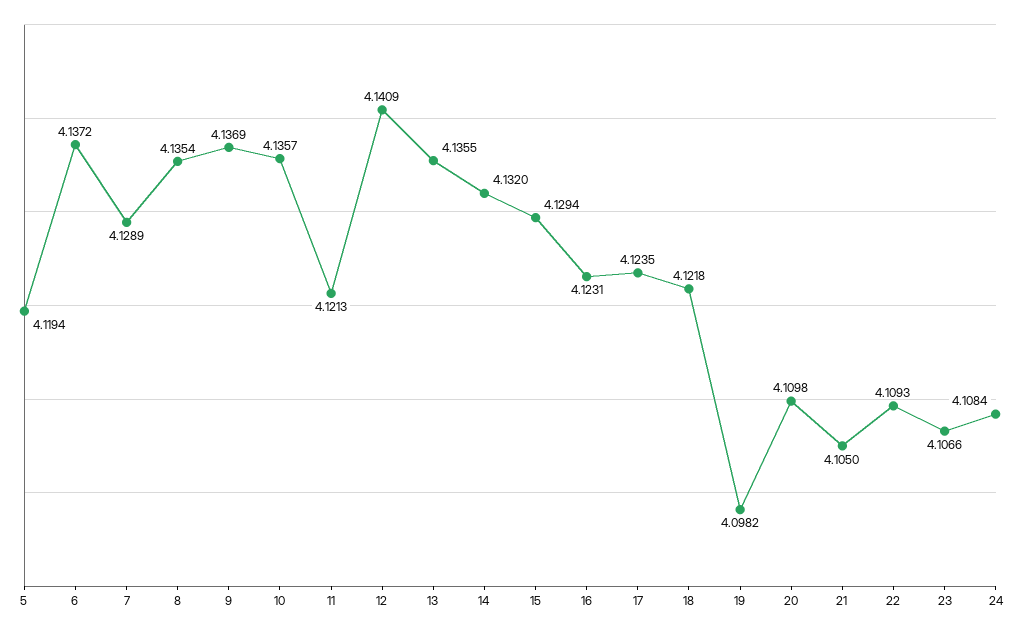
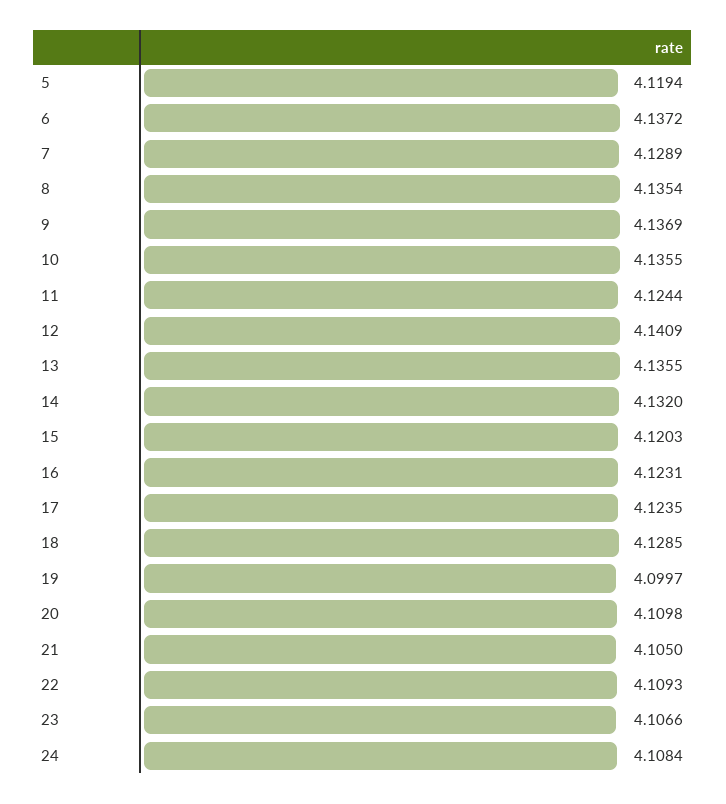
10: 4.1357 -> 4.1355
11: 4.1213 -> 4.1244
15: 4.1294 -> 4.1203
18: 4.1218 -> 4.1285
19: 4.0982 -> 4.0997

